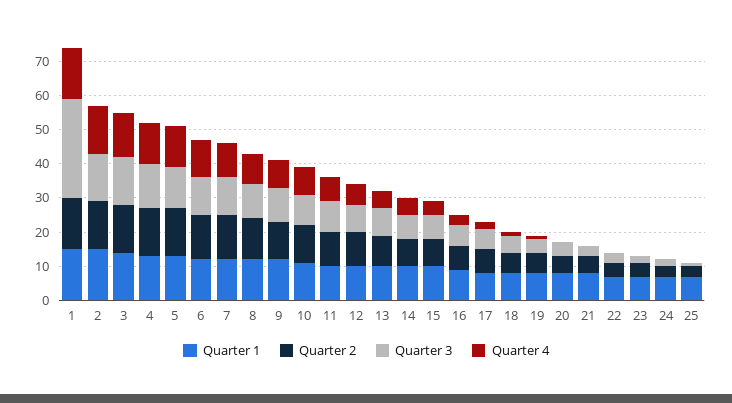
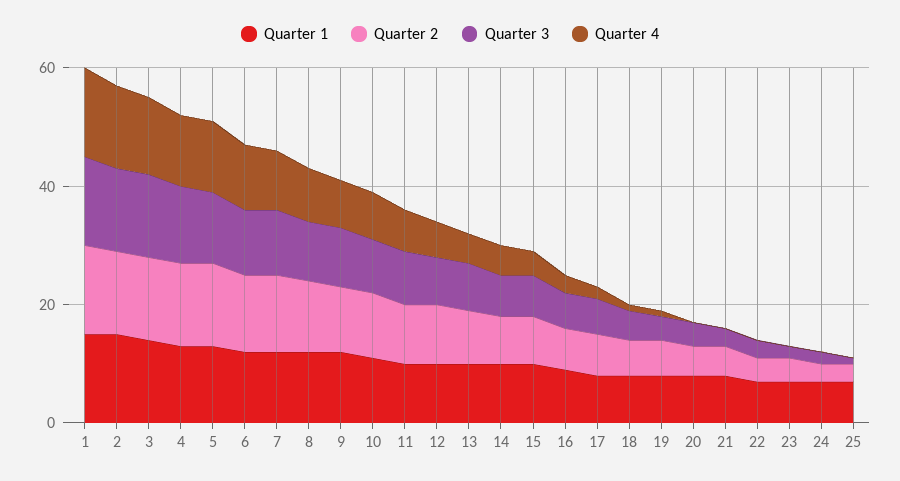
Quarter 3, 1: 30 -> 15

